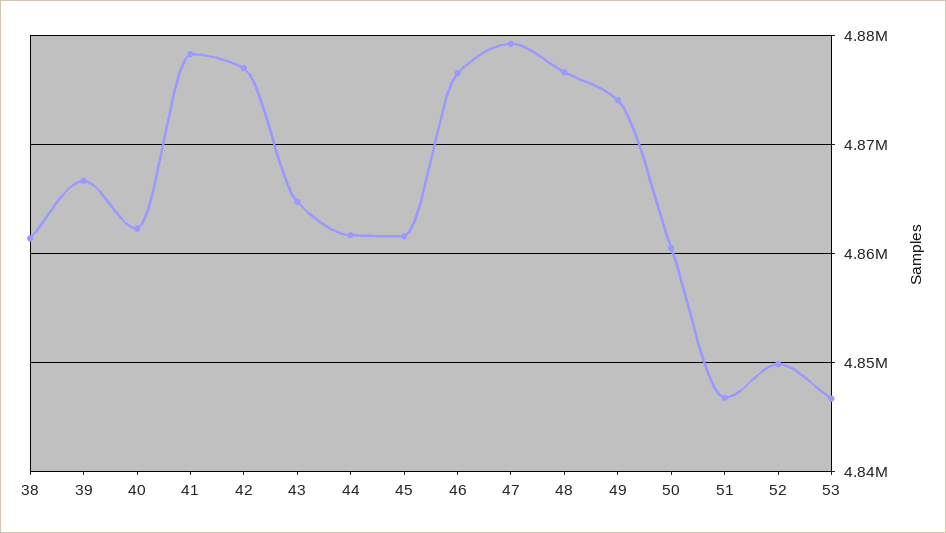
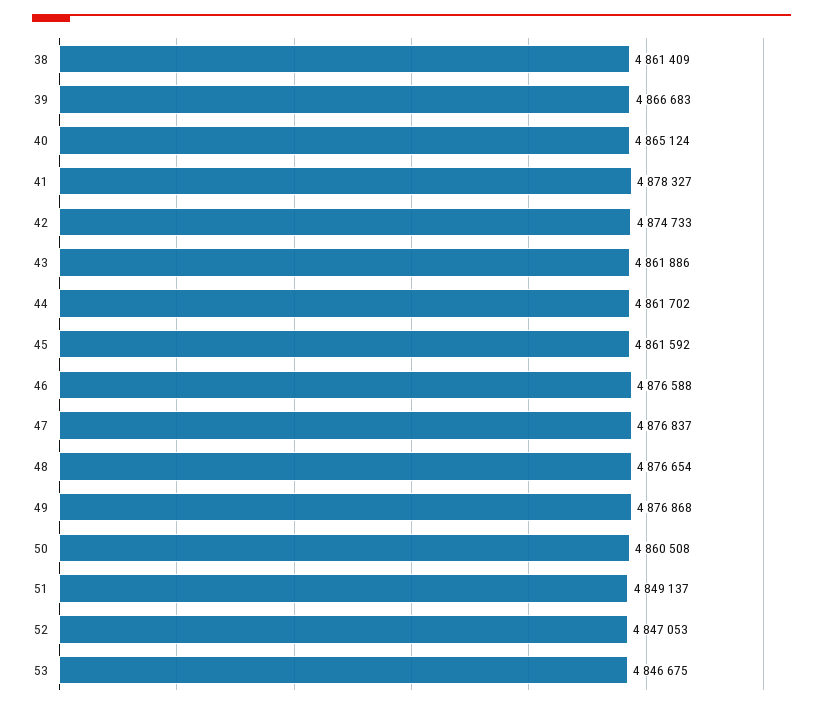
40: 4862000 -> 4865124
42: 4877000 -> 4874733
43: 4865000 -> 4861886
47: 4879000 -> 4876837
49: 4874000 -> 4876868
51: 4847000 -> 4849137
52: 4850000 -> 4847053

